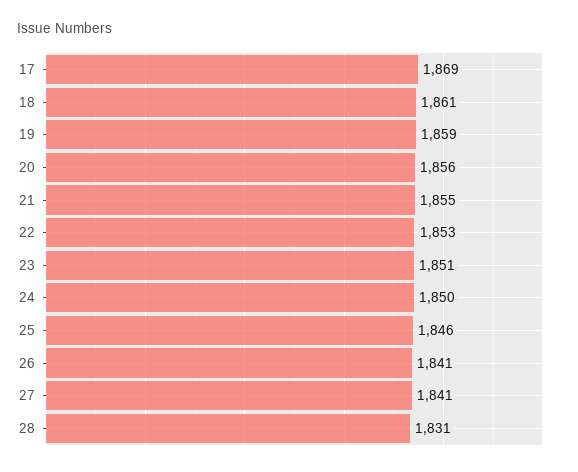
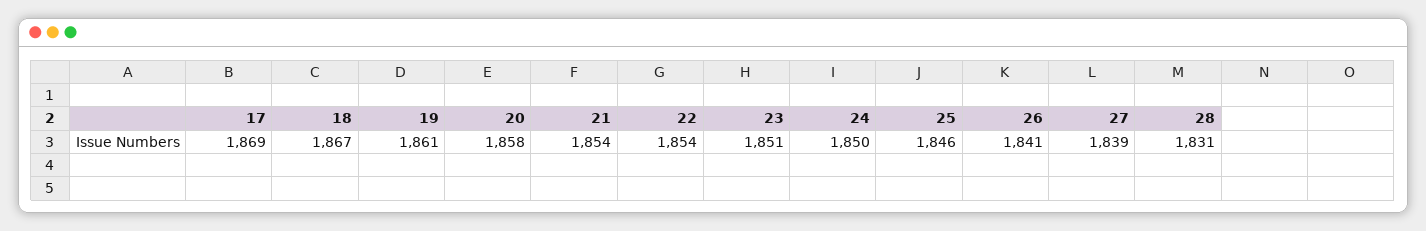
18: 1861 -> 1867
19: 1859 -> 1861
20: 1856 -> 1858
21: 1855 -> 1854
22: 1853 -> 1854
27: 1841 -> 1839

